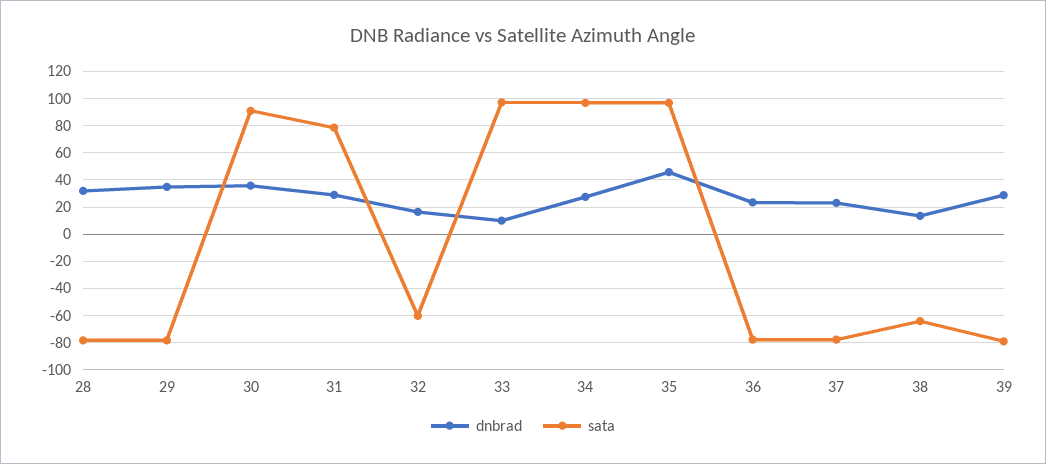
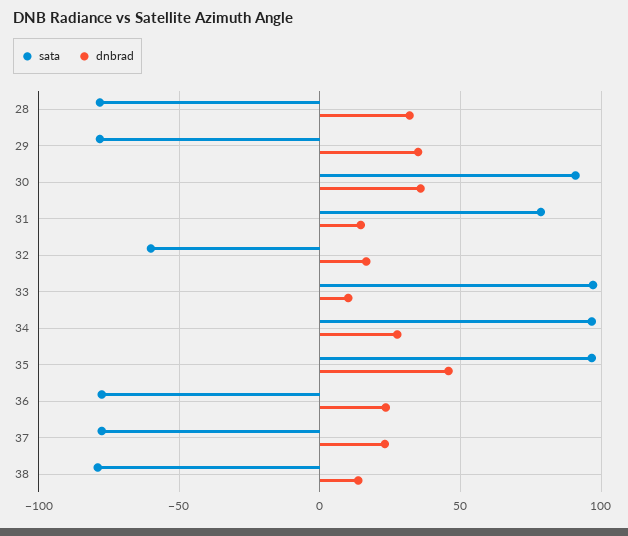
dnbrad, 31: 30 -> 15
sata, 38: -65 -> -80
dnbrad, 39: 30 -> none
sata, 39: -80 -> none

